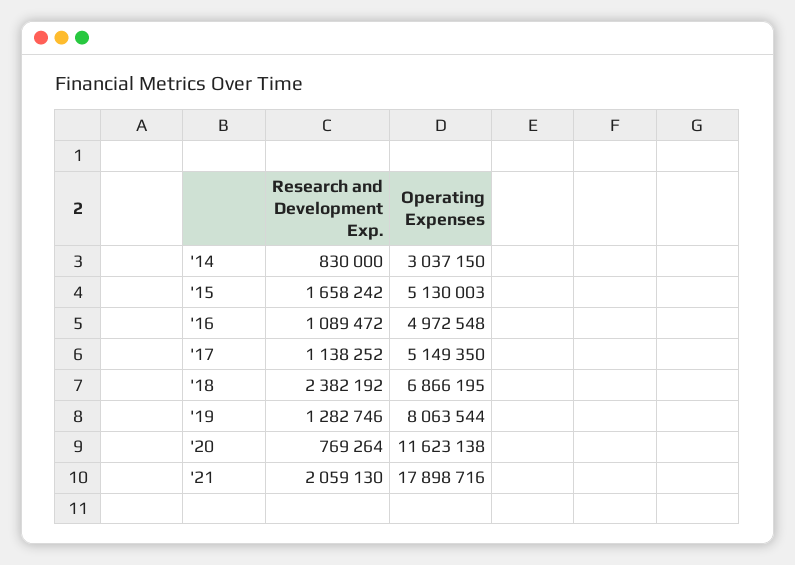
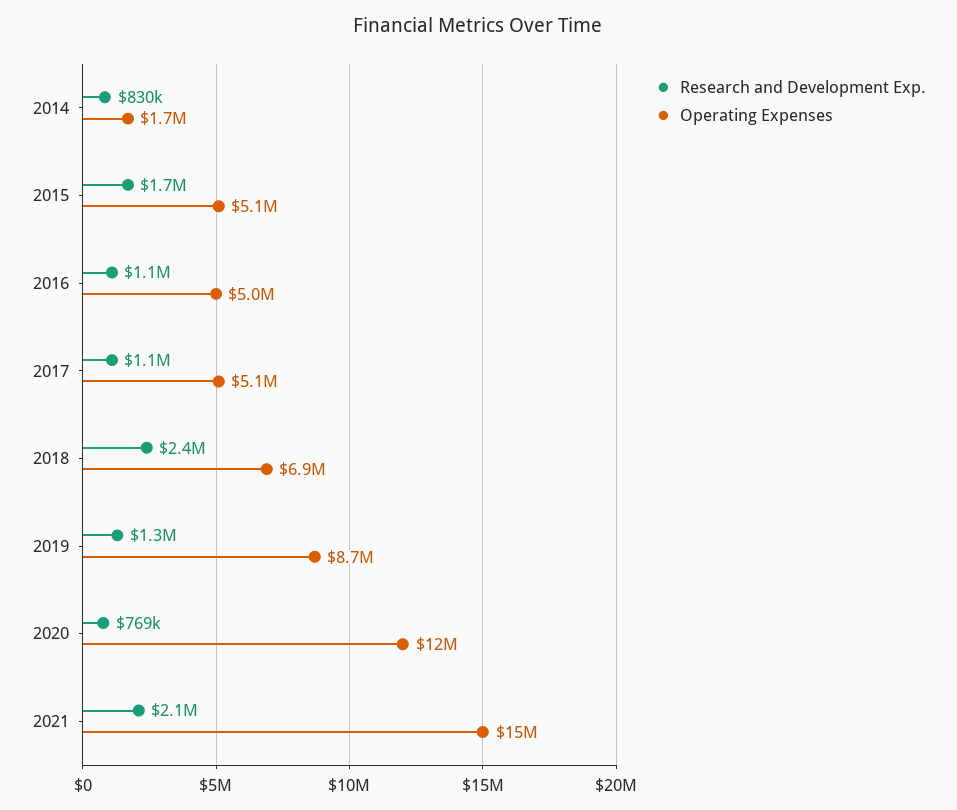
Operating Expenses, '14: 3037150 -> 1700000
Operating Expenses, '19: 8063544 -> 8700000
Operating Expenses, '21: 17898716 -> 15000000

